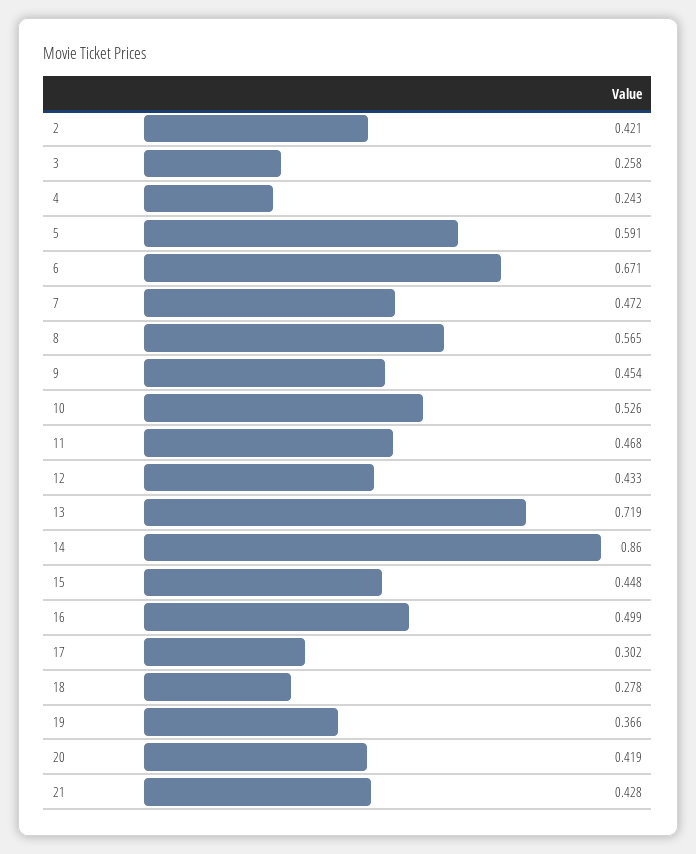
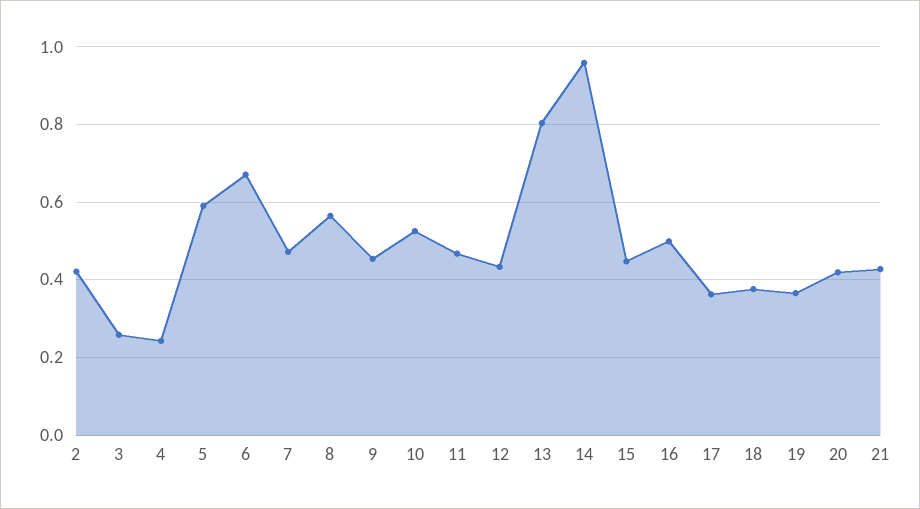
13: 0.719 -> 0.8
14: 0.86 -> 0.96
17: 0.302 -> 0.36
18: 0.278 -> 0.38

